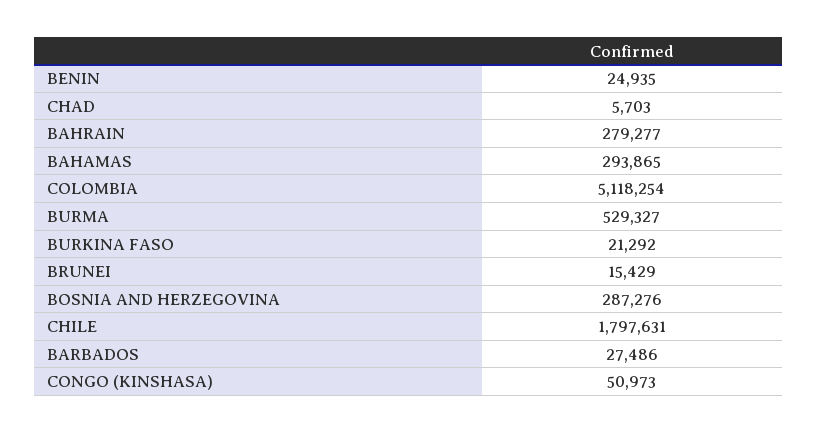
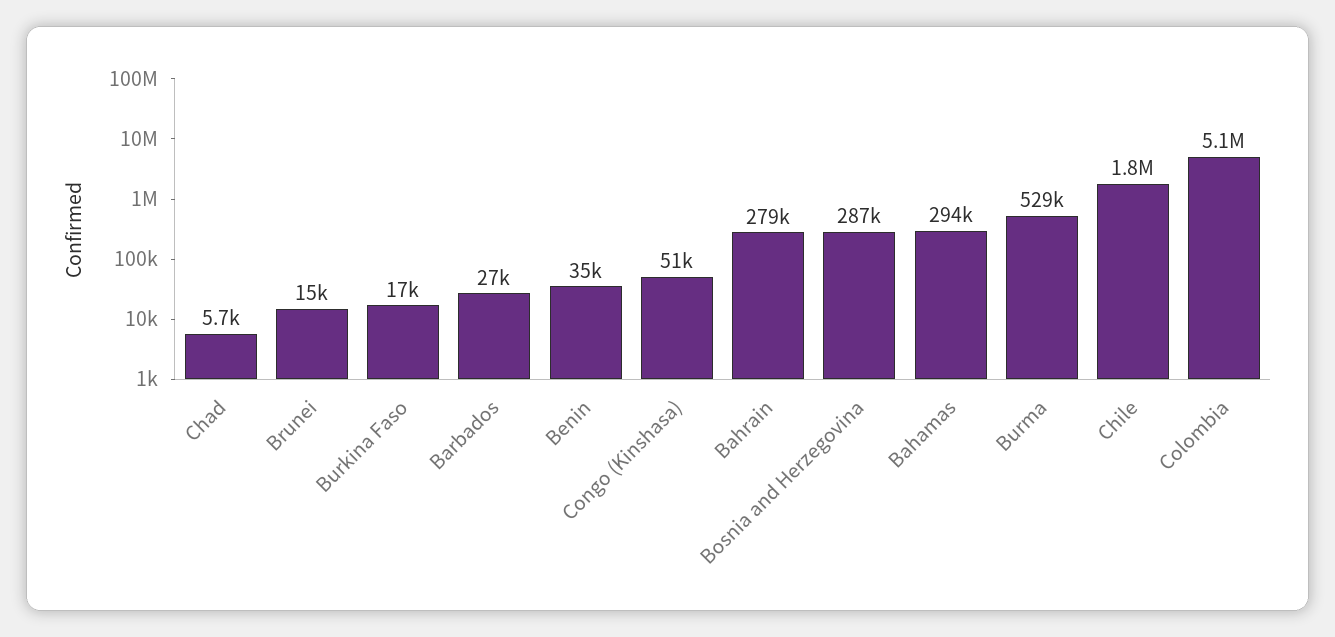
BENIN: 24935 -> 35000
BURKINA FASO: 21292 -> 17000

